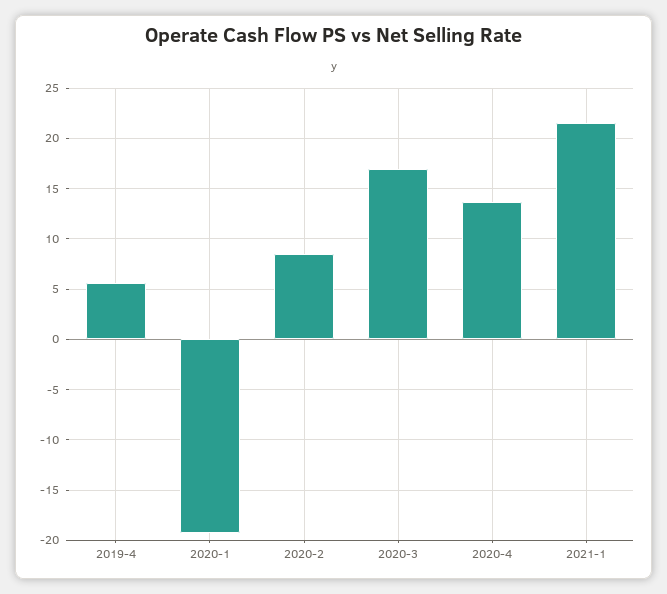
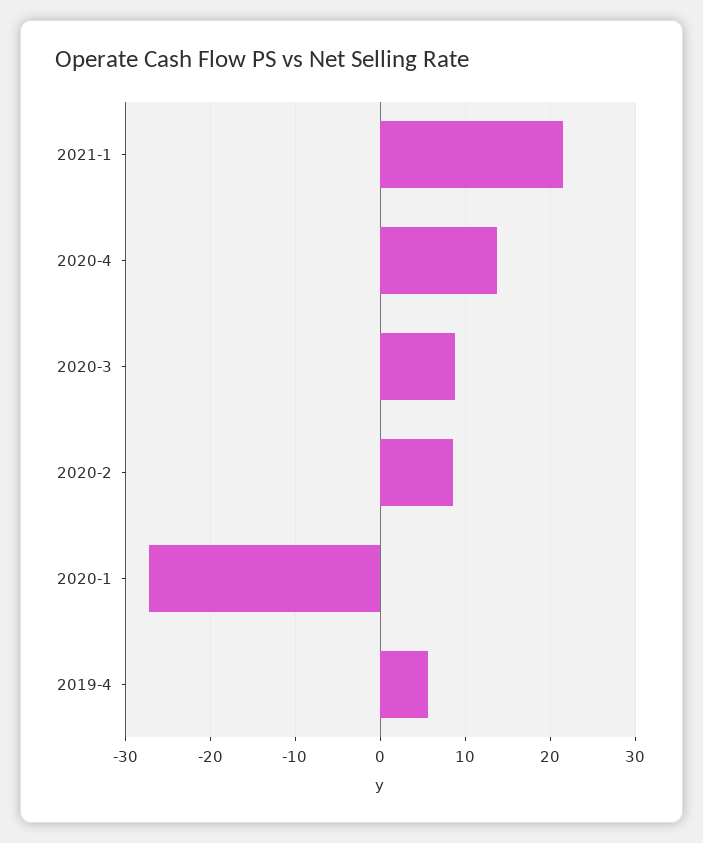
2020-1: -19 -> -27
2020-3: 17 -> 9

